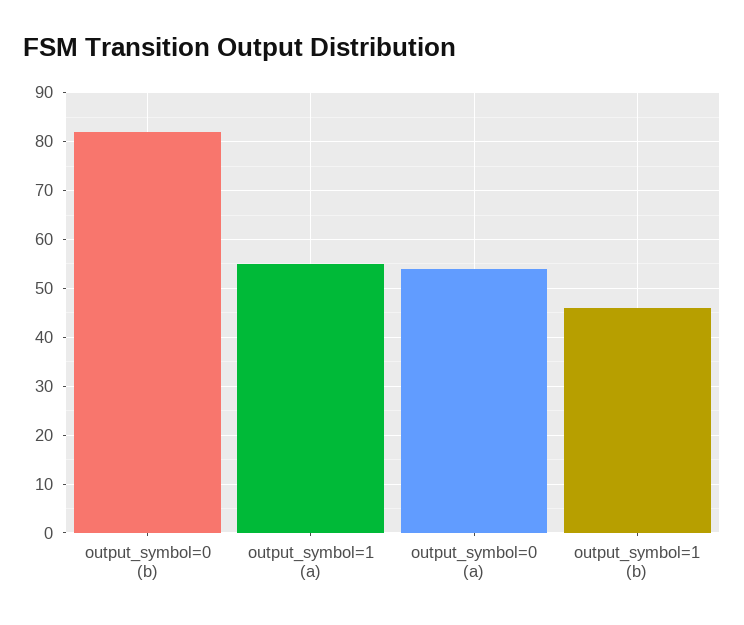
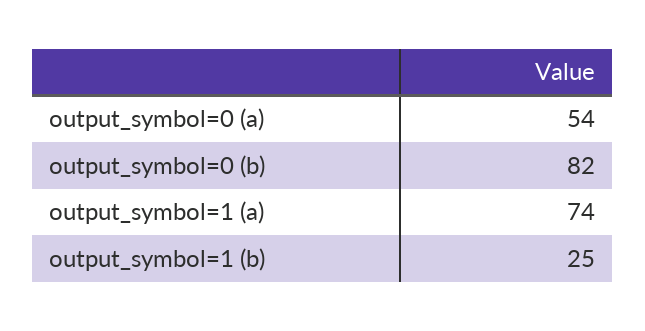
output_symbol=1 (a): 55 -> 74
output_symbol=1 (b): 45 -> 25

